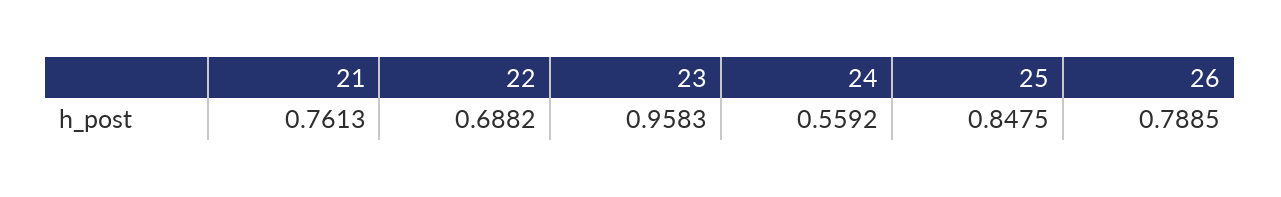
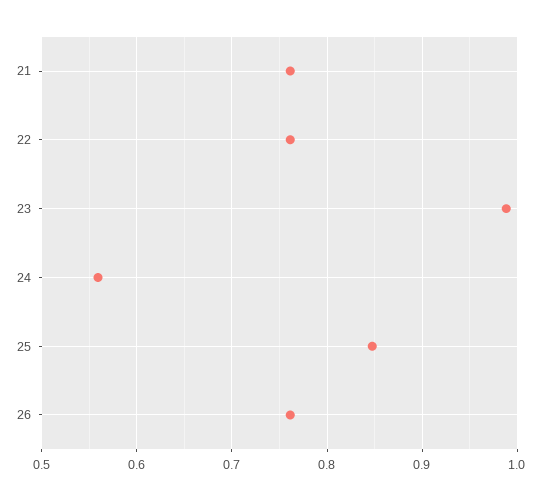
22: 0.6882 -> 0.76
23: 0.9583 -> 0.99
26: 0.7885 -> 0.76

